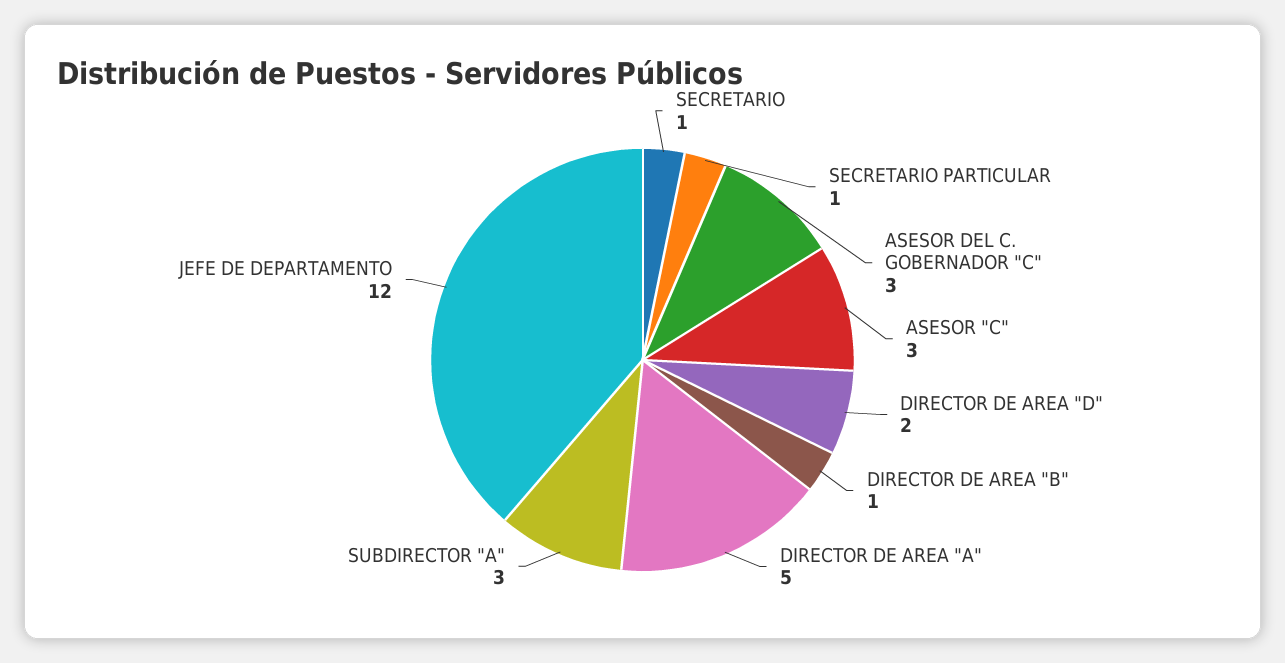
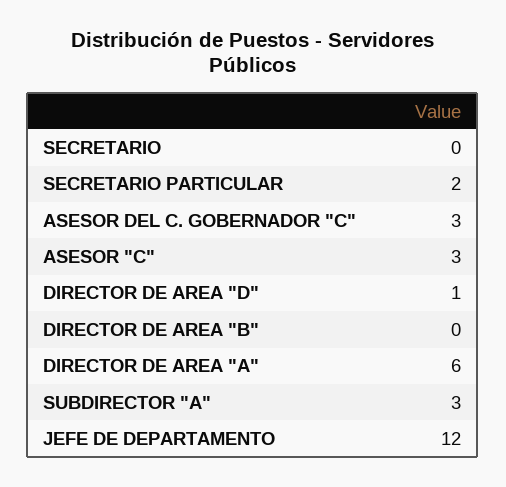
SECRETARIO: 1 -> 0
SECRETARIO PARTICULAR: 1 -> 2
DIRECTOR DE AREA "D": 2 -> 1
DIRECTOR DE AREA "B": 1 -> 0
DIRECTOR DE AREA "A": 5 -> 6

